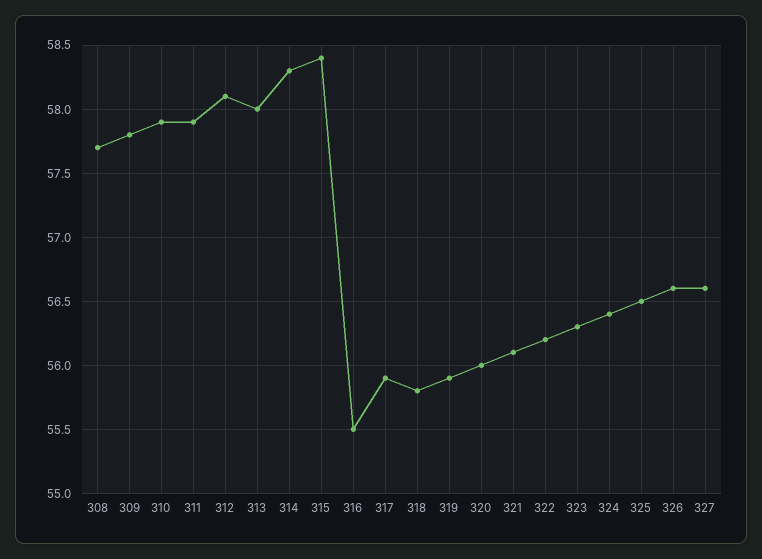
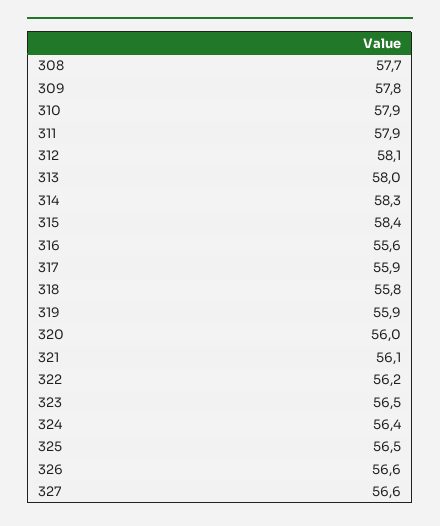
316: 55.5 -> 55.6
323: 56.3 -> 56.5

